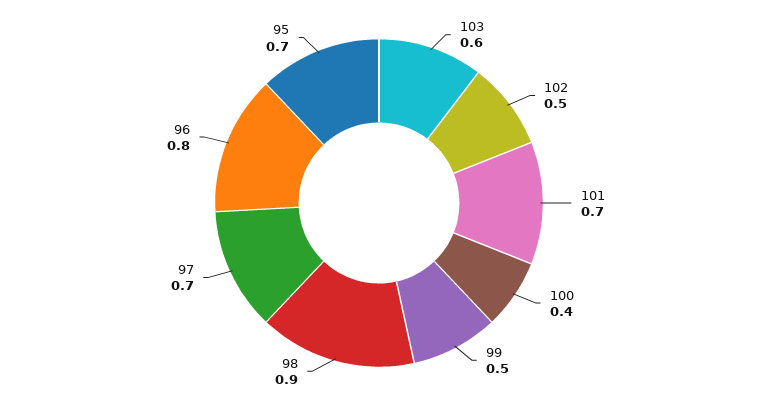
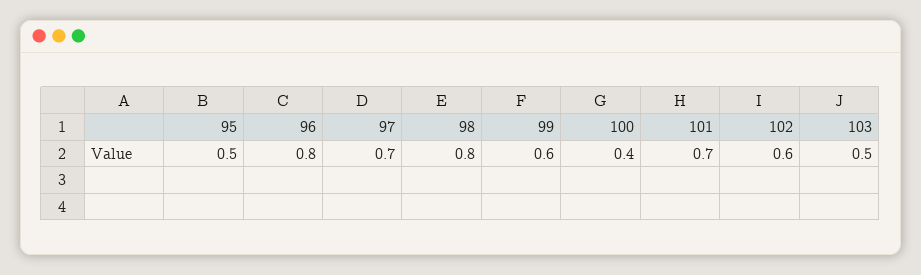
103: 0.6 -> 0.5
102: 0.5 -> 0.6
99: 0.5 -> 0.6
98: 0.9 -> 0.8
95: 0.7 -> 0.5

